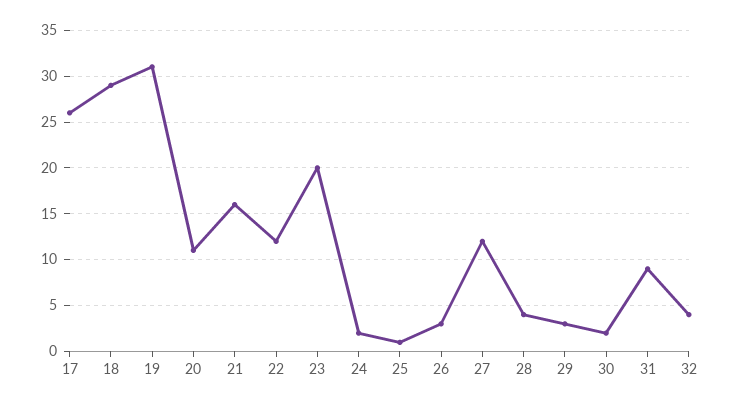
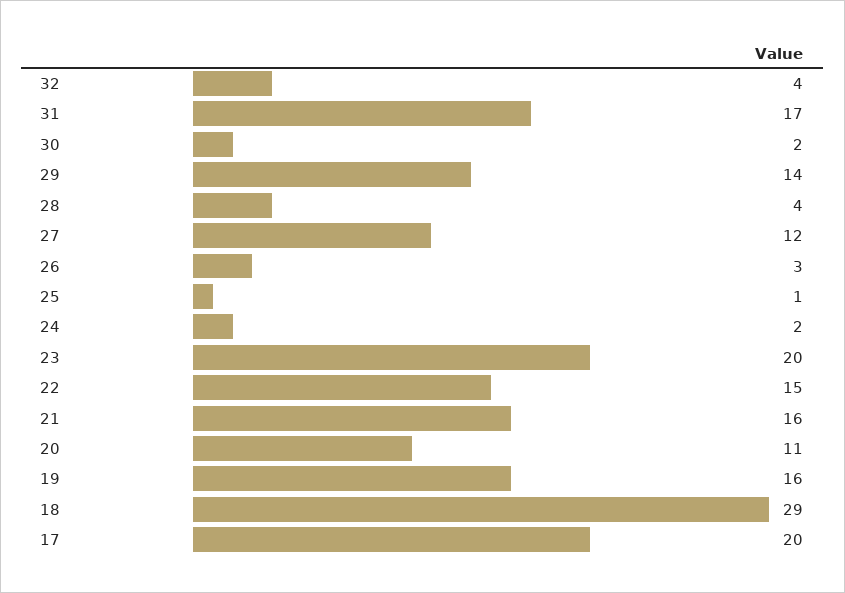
17: 26 -> 20
19: 31 -> 16
22: 12 -> 15
29: 3 -> 14
31: 9 -> 17

